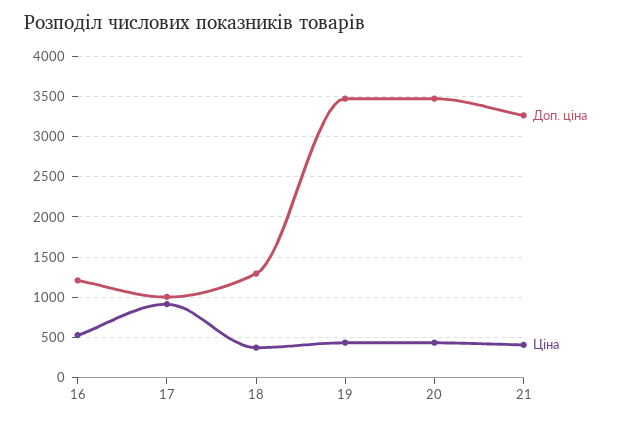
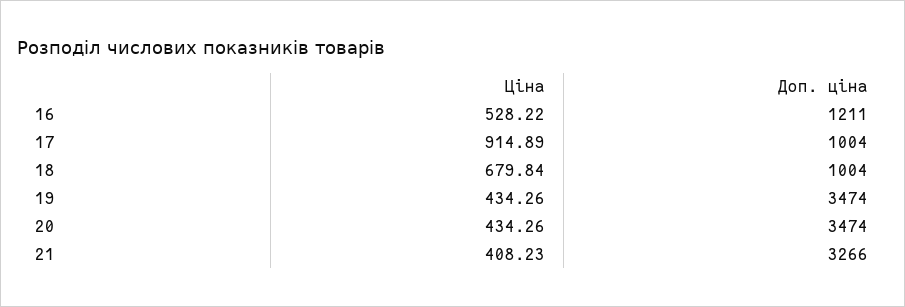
Доп. ціна, 18: 1300 -> 1004
Ціна, 18: 400 -> 679.84

